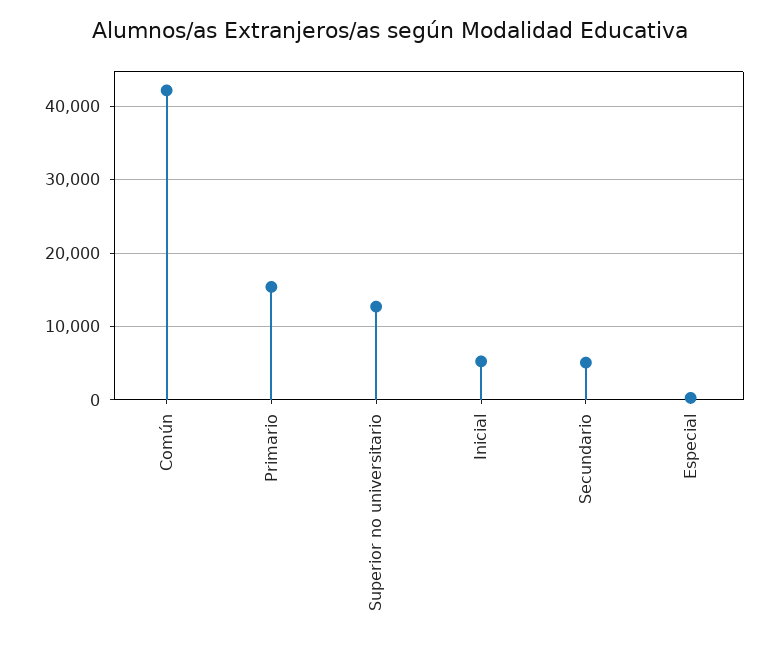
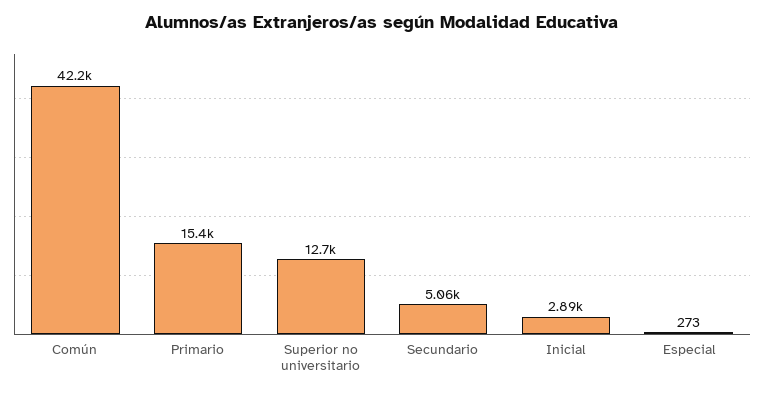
Inicial: 5000 -> 2890

